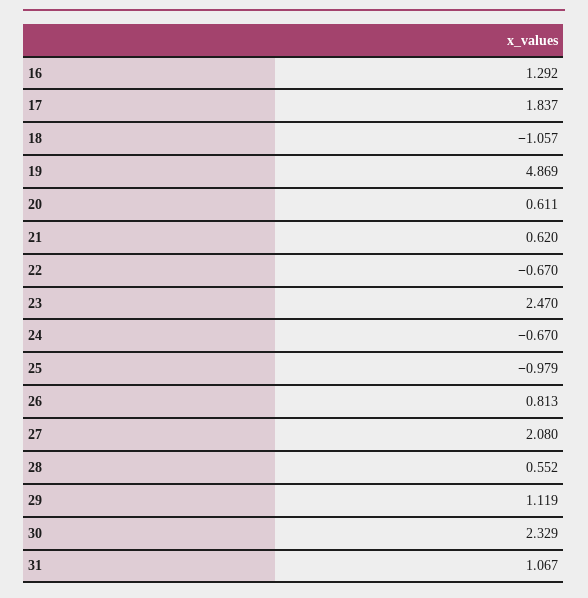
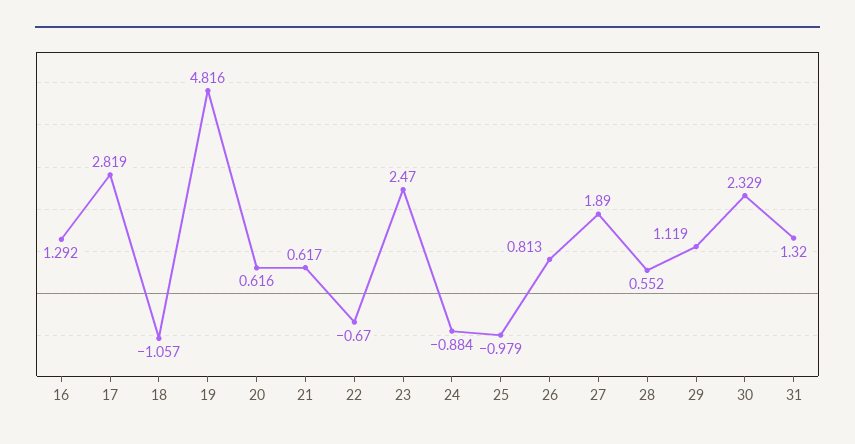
17: 1.837 -> 2.819
19: 4.869 -> 4.816
20: 0.611 -> 0.616
21: 0.62 -> 0.617
24: -0.67 -> -0.884
27: 2.08 -> 1.89
31: 1.067 -> 1.32

